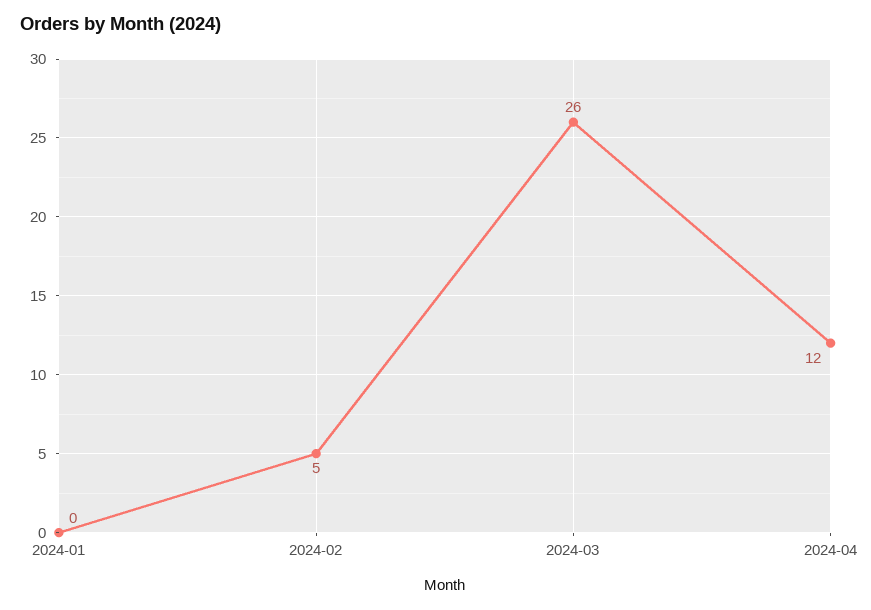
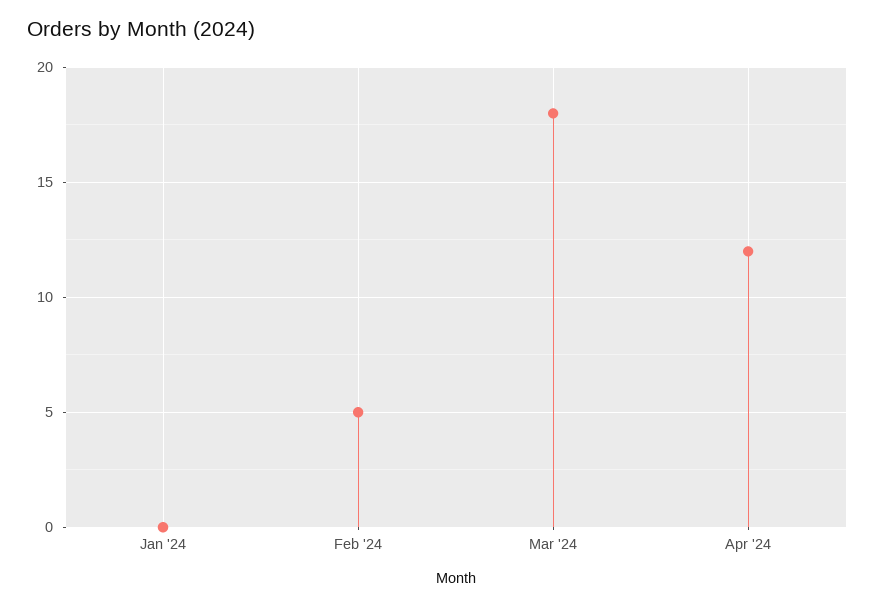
2024-03: 26 -> 18

